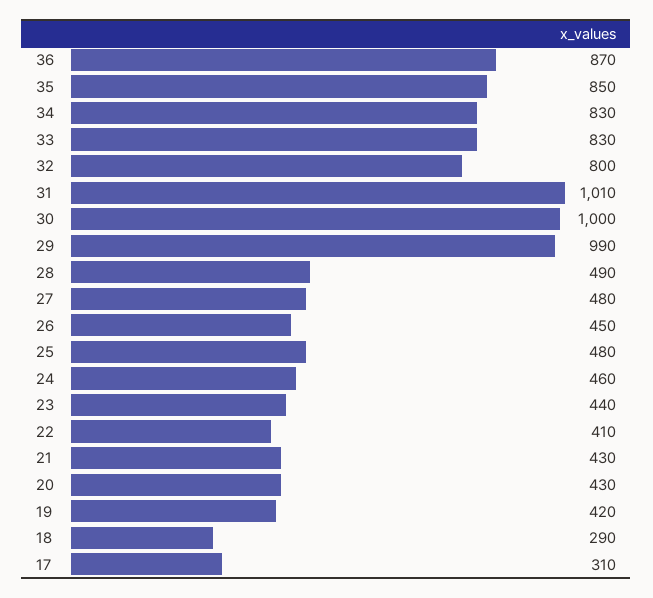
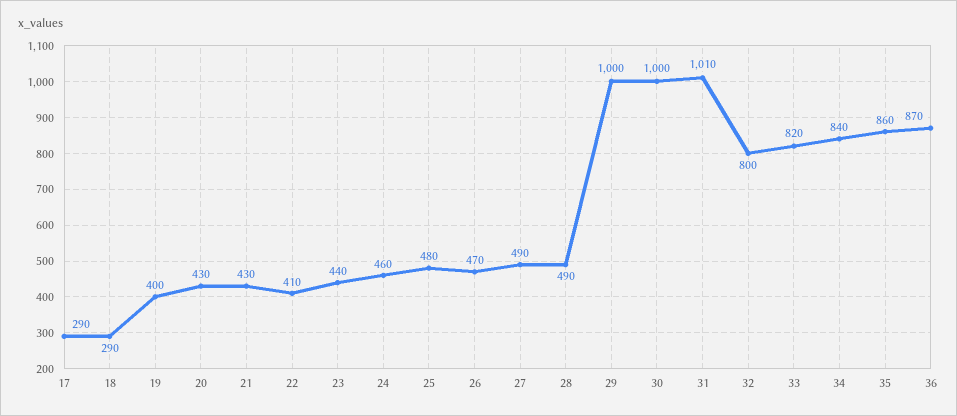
35: 850 -> 860
34: 830 -> 840
33: 830 -> 820
29: 990 -> 1000
27: 480 -> 490
26: 450 -> 470
19: 420 -> 400
17: 310 -> 290

